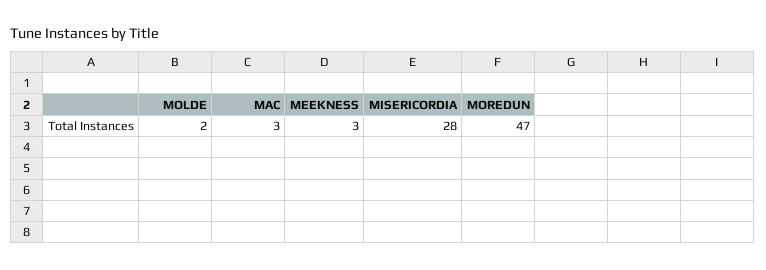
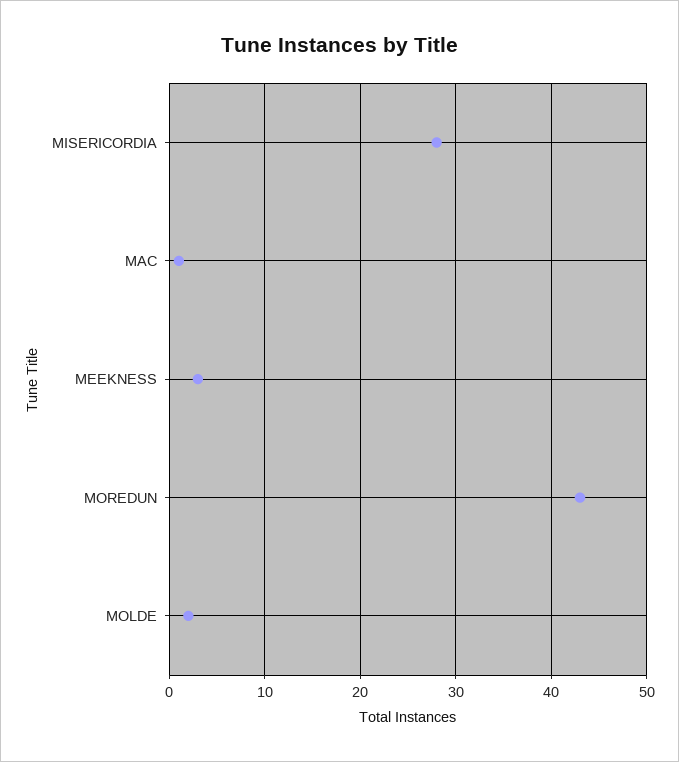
MAC: 3 -> 1
MOREDUN: 47 -> 43

